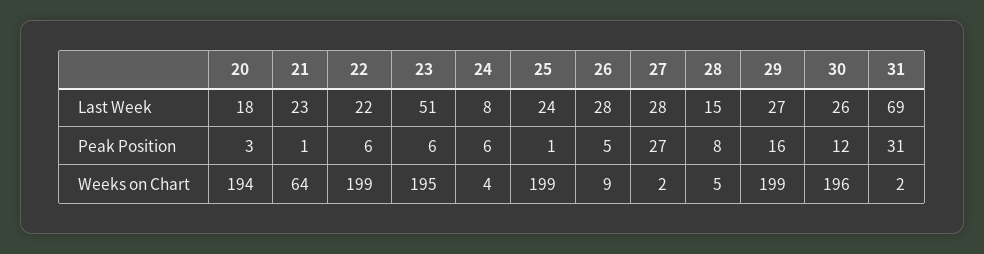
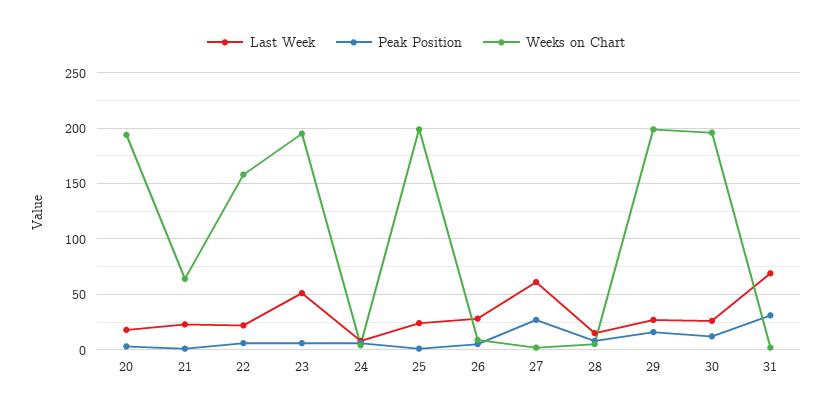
Last Week, 27: 28 -> 60
Weeks on Chart, 22: 199 -> 160

